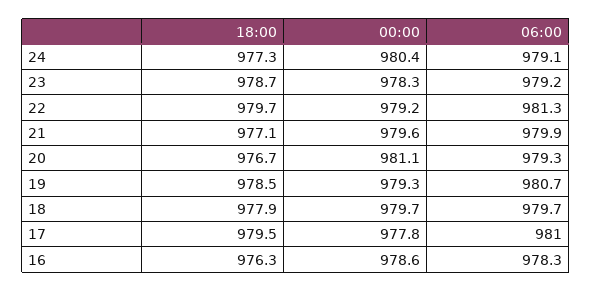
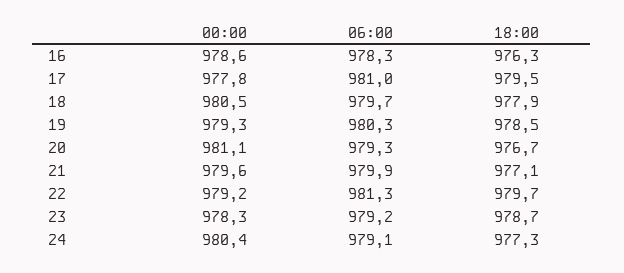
06:00, 19: 980.7 -> 980.3
00:00, 18: 979.7 -> 980.5

